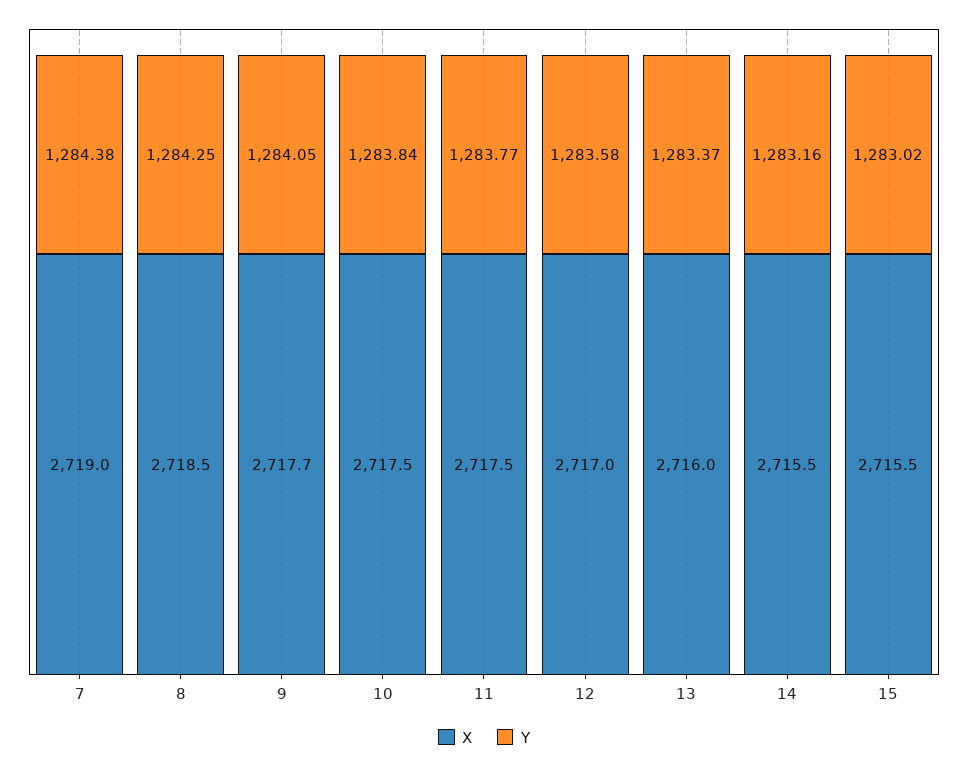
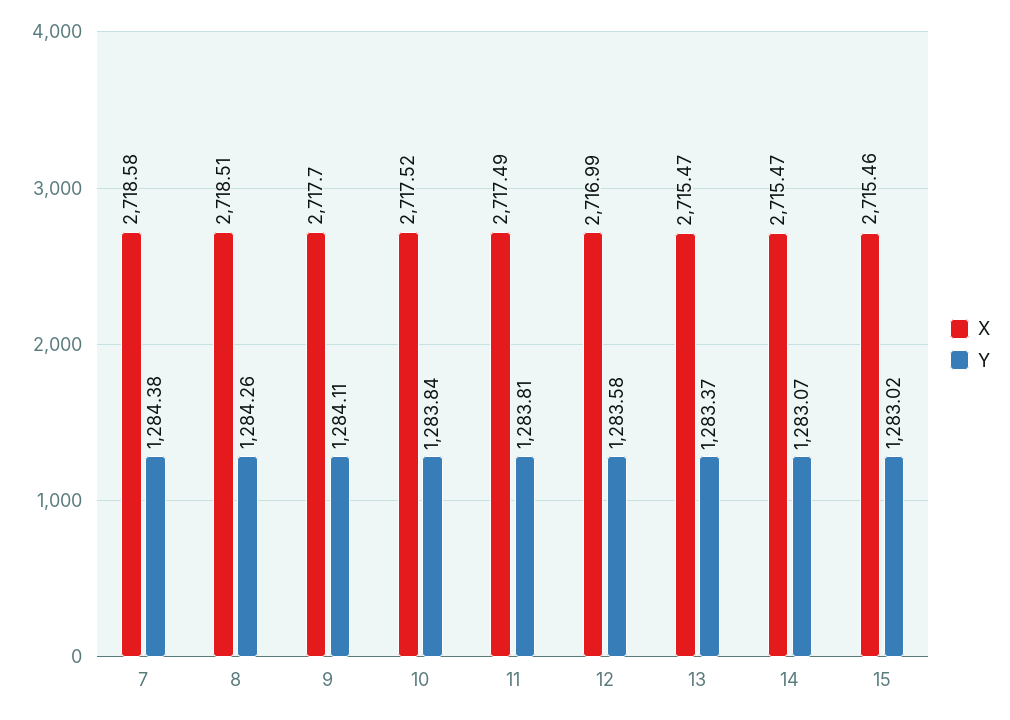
X, 7: 2719 -> 2718.58
Y, 8: 1284.25 -> 1284.26
Y, 9: 1284.05 -> 1284.11
Y, 11: 1283.77 -> 1283.81
X, 13: 2716 -> 2715.47
Y, 14: 1283.16 -> 1283.07

